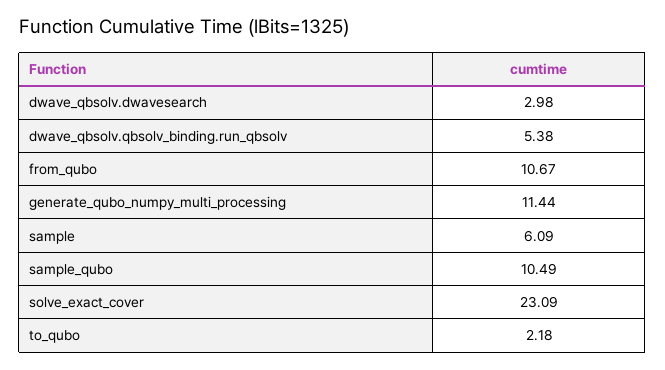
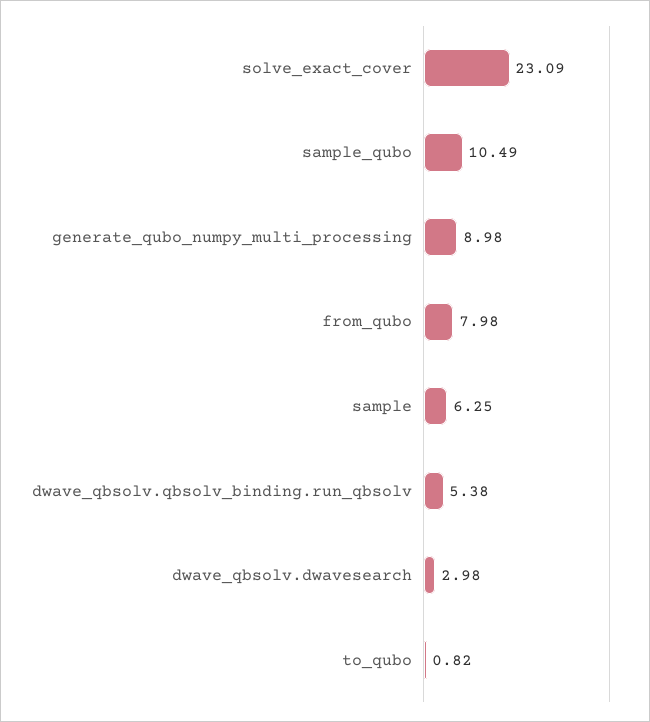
from_qubo: 10.67 -> 7.98
generate_qubo_numpy_multi_processing: 11.44 -> 8.98
sample: 6.09 -> 6.25
to_qubo: 2.18 -> 0.82

